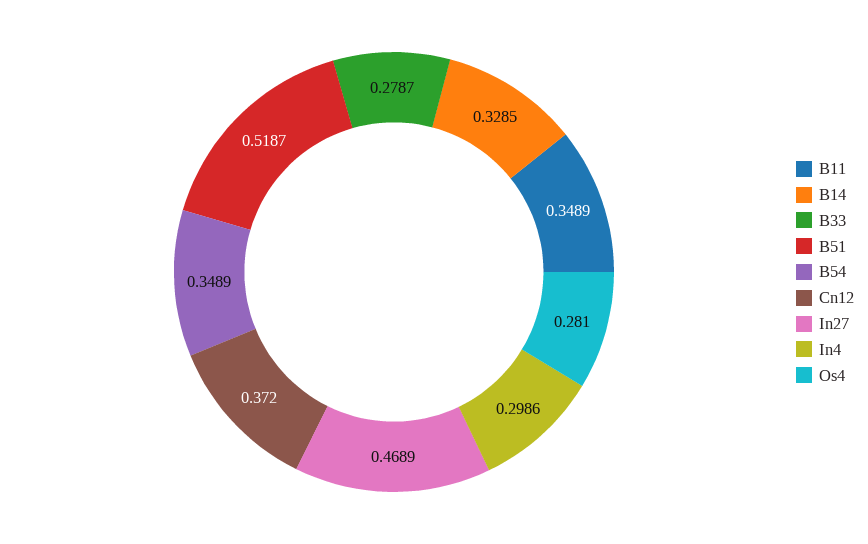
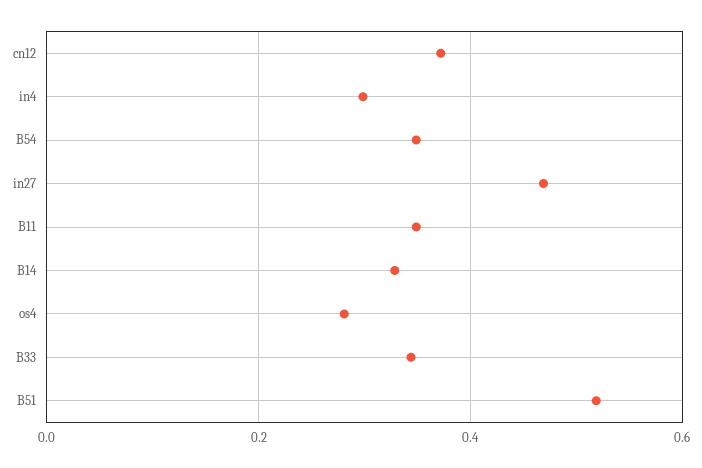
B33: 0.2787 -> 0.34

